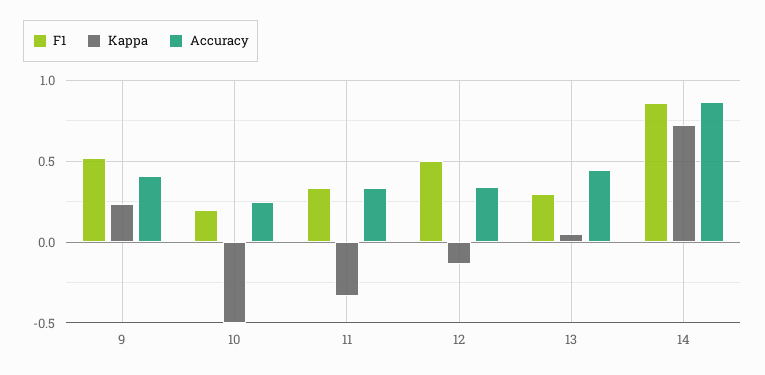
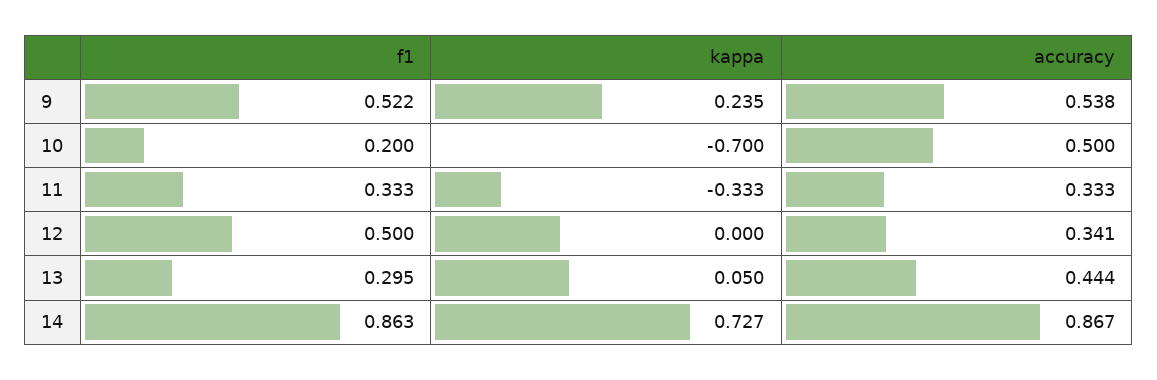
Accuracy, 9: 0.4 -> 0.538
Kappa, 10: -0.5 -> -0.7
Accuracy, 10: 0.25 -> 0.5
Kappa, 12: -0.15 -> 0

